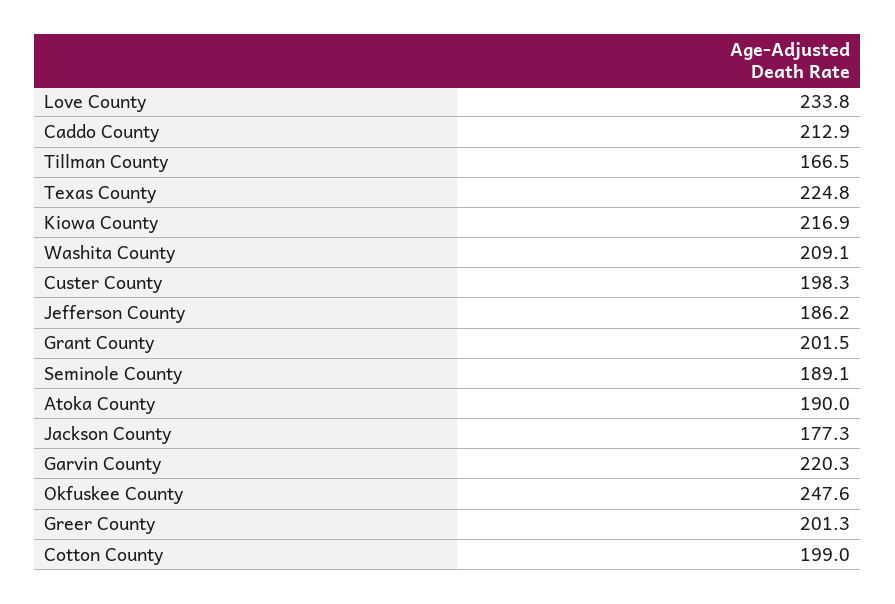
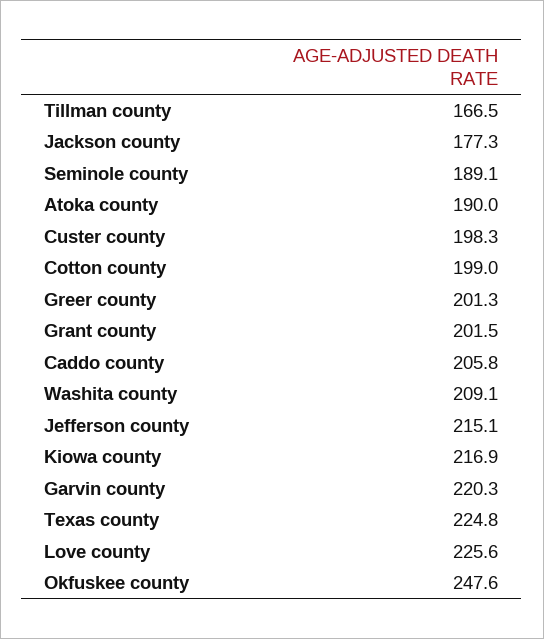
Love County: 233.8 -> 225.6
Caddo County: 212.9 -> 205.8
Jefferson County: 186.2 -> 215.1

